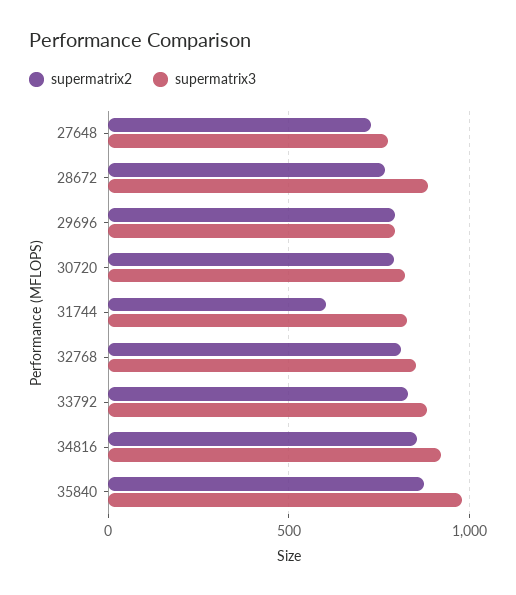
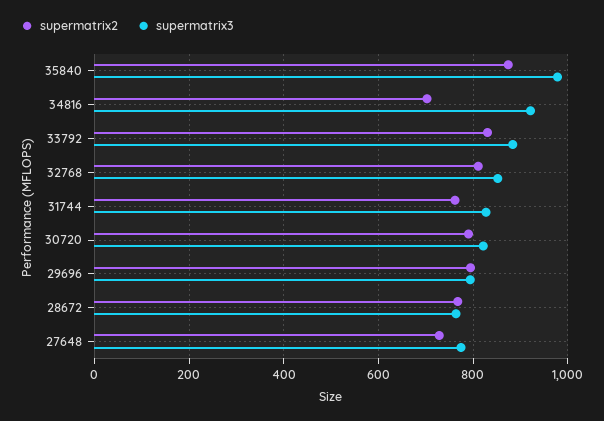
supermatrix3, 28672: 900 -> 760
supermatrix2, 31744: 600 -> 760
supermatrix2, 34816: 850 -> 700

